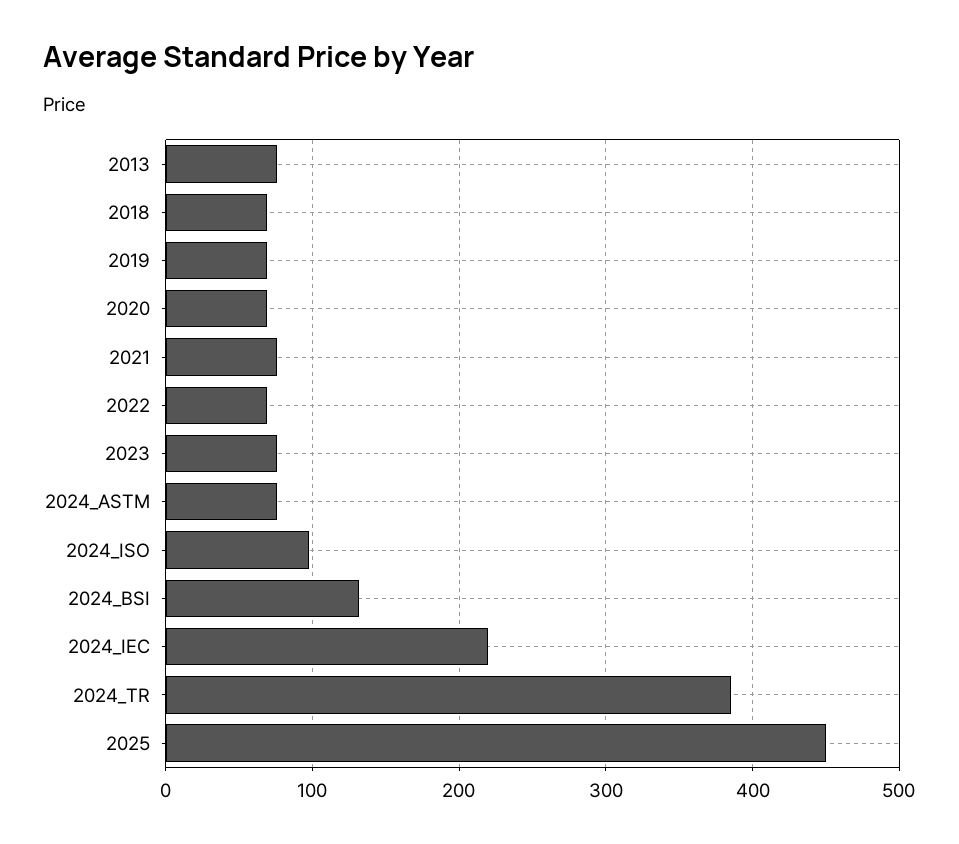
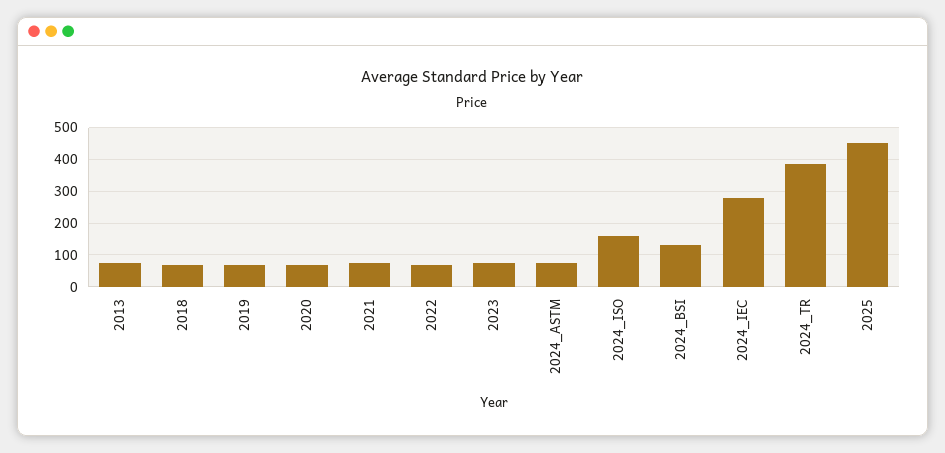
2024_ISO: 100 -> 160
2024_IEC: 220 -> 280

